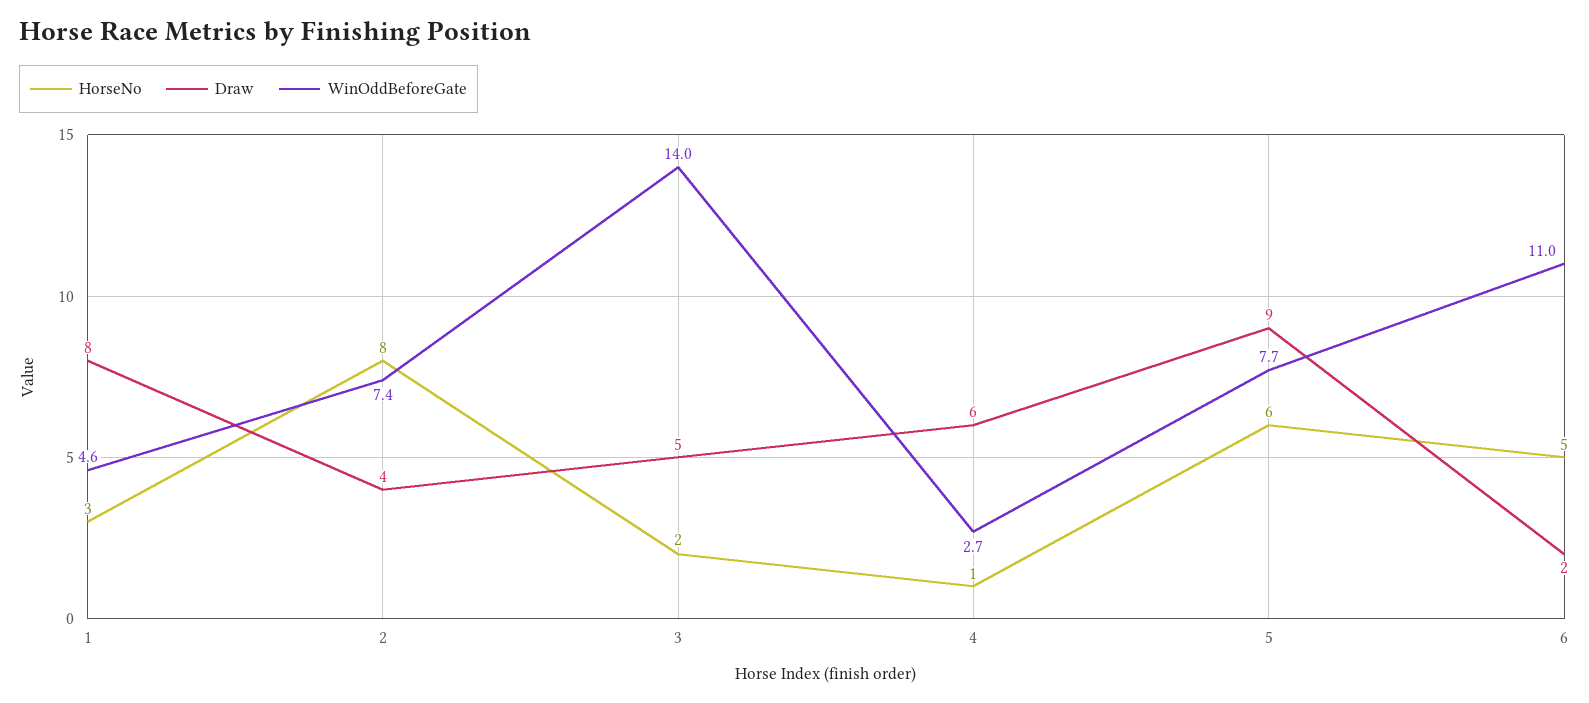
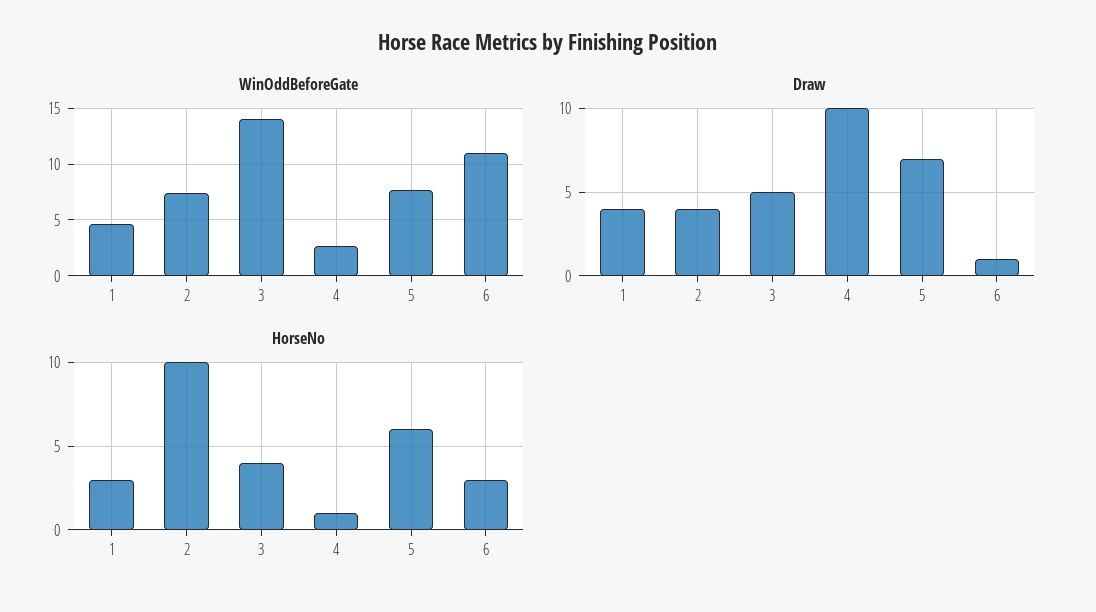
Draw, 1: 8 -> 4
HorseNo, 2: 8 -> 10
HorseNo, 3: 2 -> 4
Draw, 4: 6 -> 10
Draw, 5: 9 -> 7
HorseNo, 6: 5 -> 3
Draw, 6: 2 -> 1

